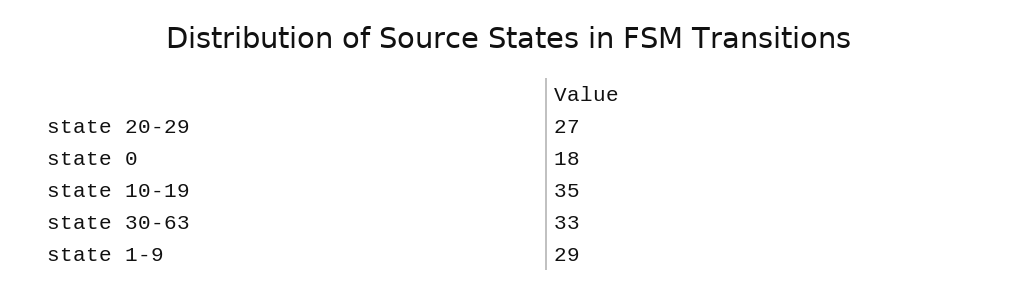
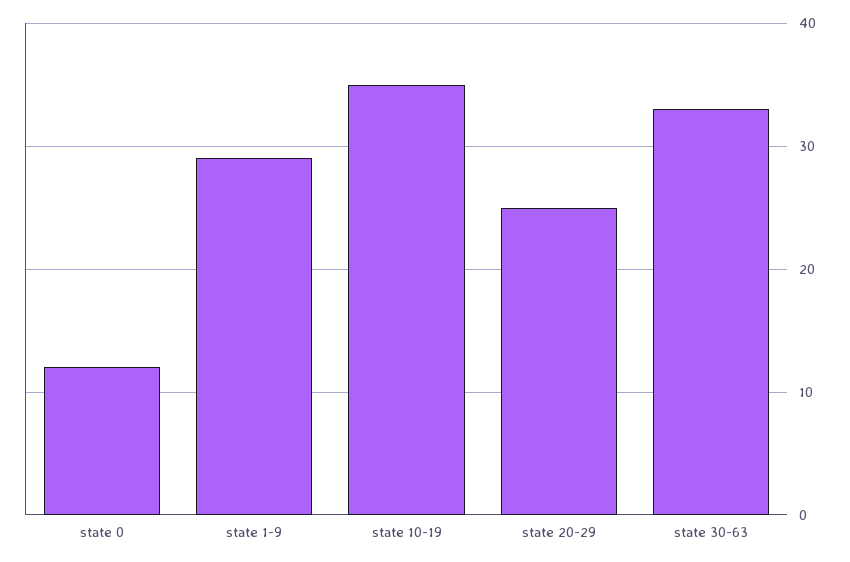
state 20-29: 27 -> 25
state 0: 18 -> 12

